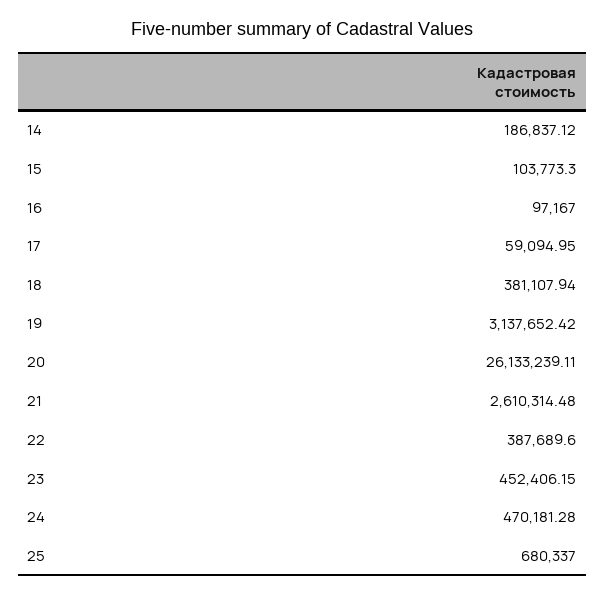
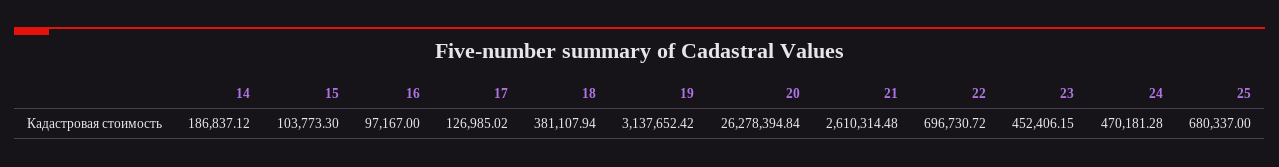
17: 59094.95 -> 126985.02
20: 26133239.11 -> 26278394.84
22: 387689.6 -> 696730.72

